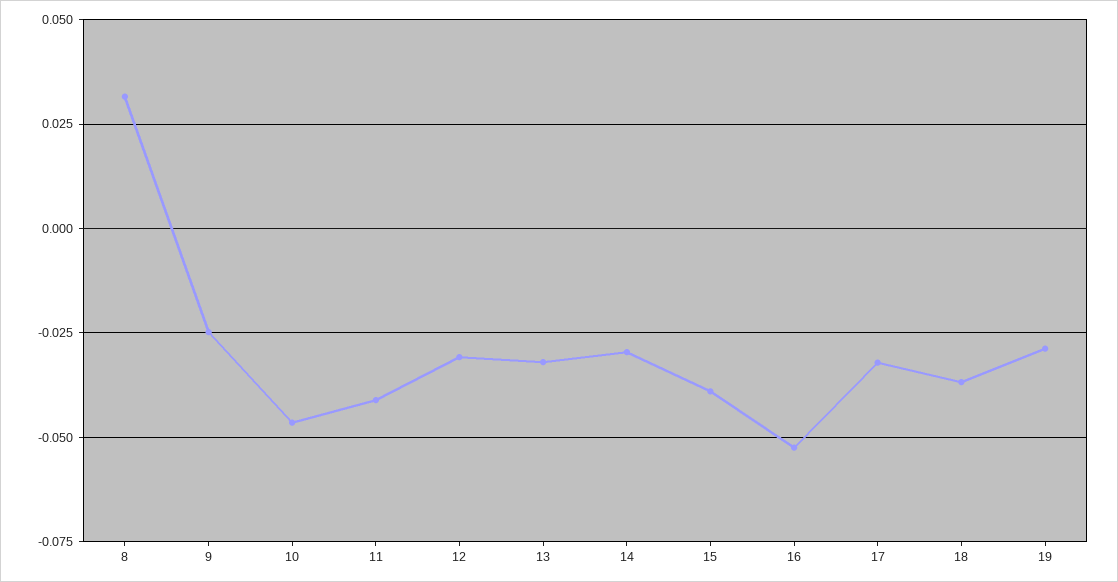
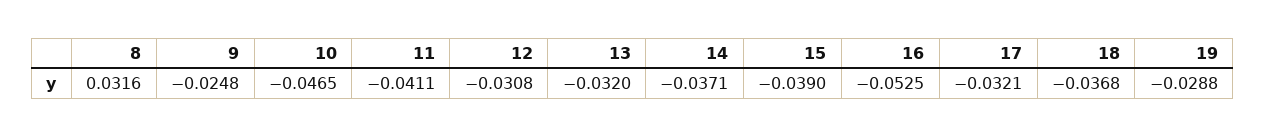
14: -0.03 -> -0.0371

